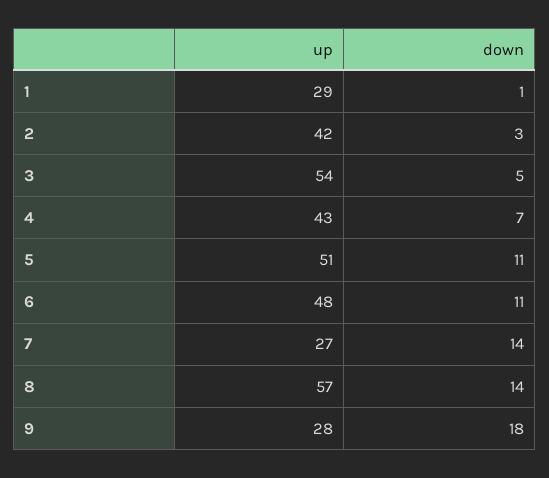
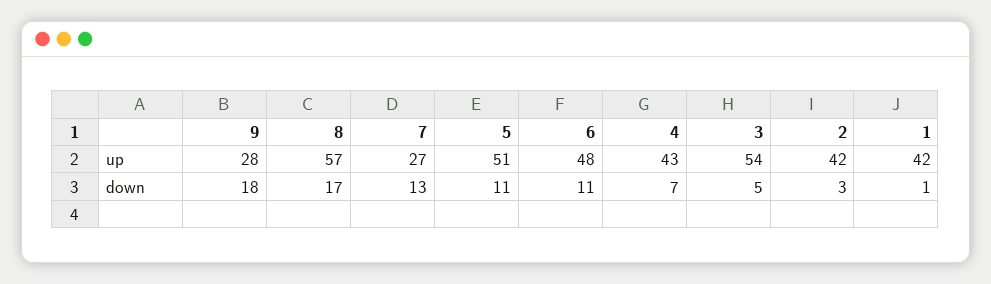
up, 1: 29 -> 42
down, 7: 14 -> 13
down, 8: 14 -> 17

